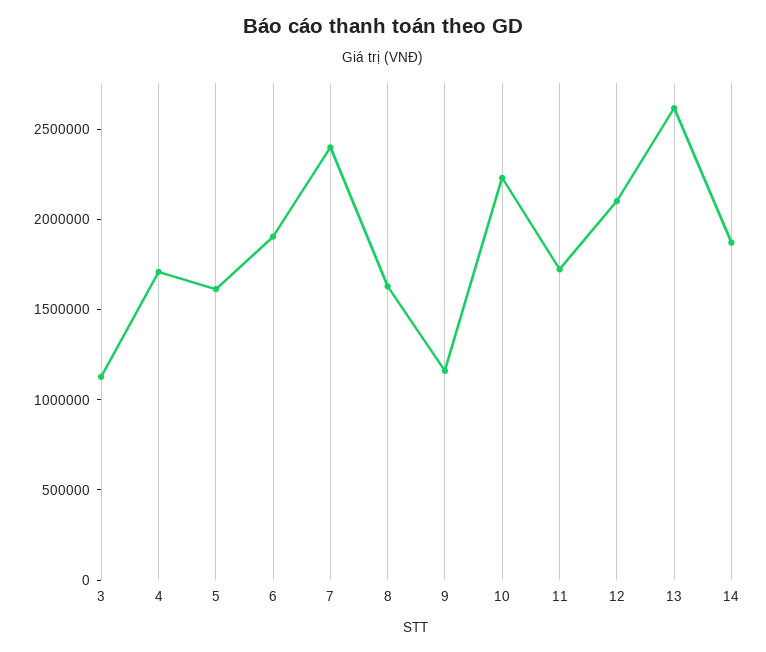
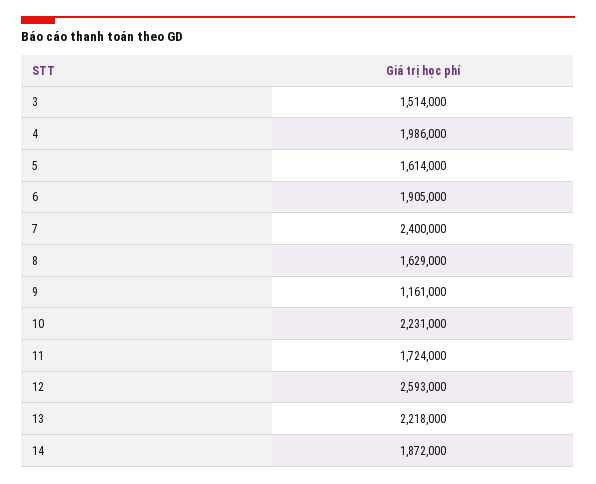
3: 1100000 -> 1514000
4: 1700000 -> 1986000
12: 2100000 -> 2593000
13: 2600000 -> 2218000

